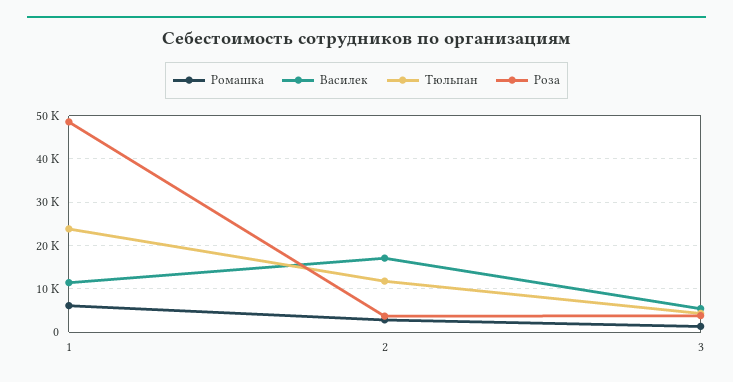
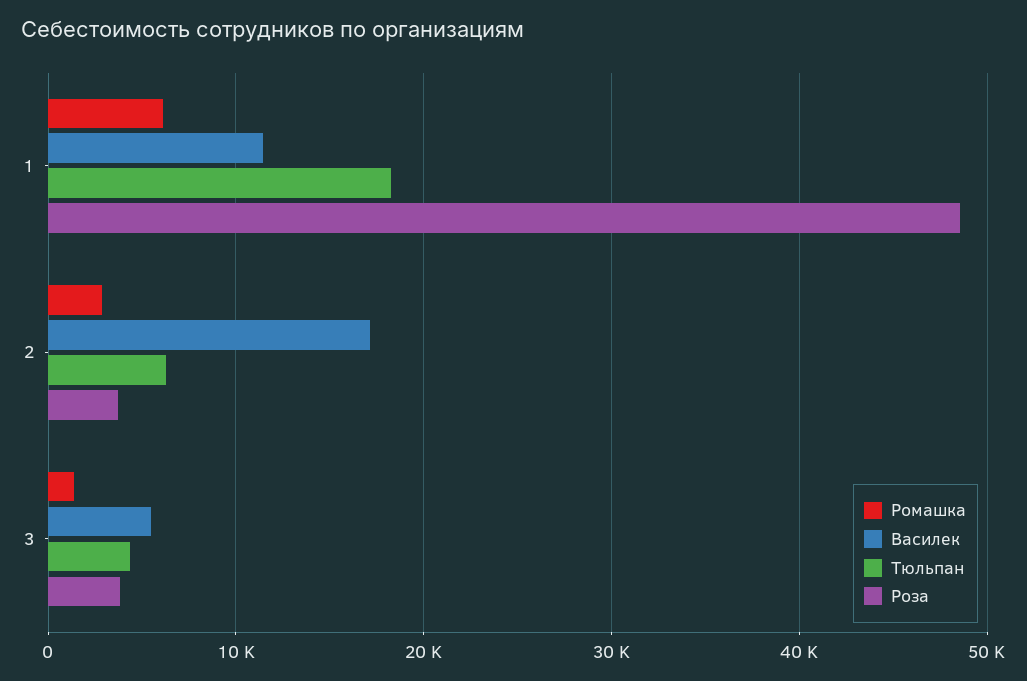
Тюльпан, 1: 24000 -> 18000
Тюльпан, 2: 12000 -> 6000

